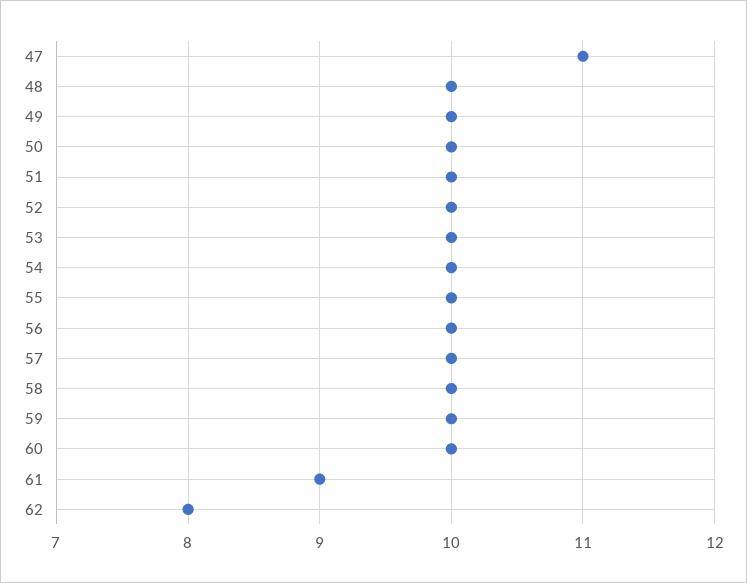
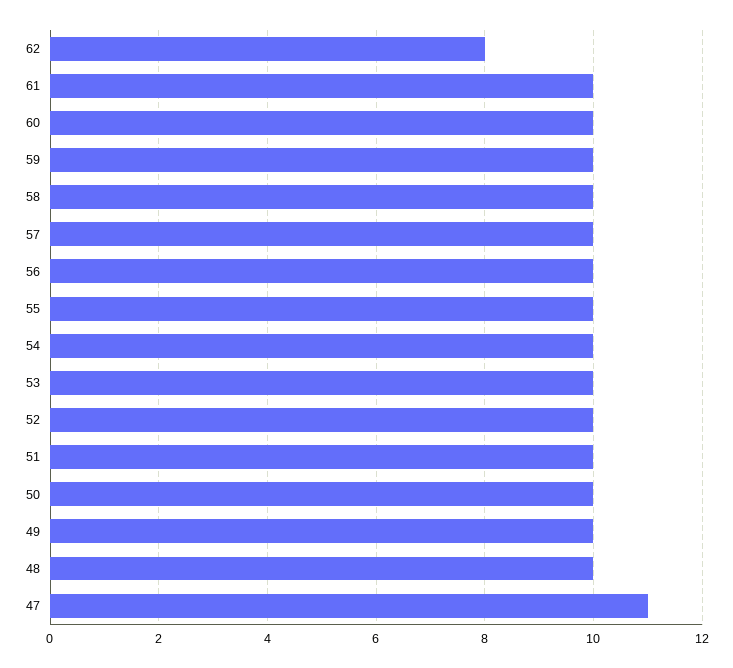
61: 9 -> 10

